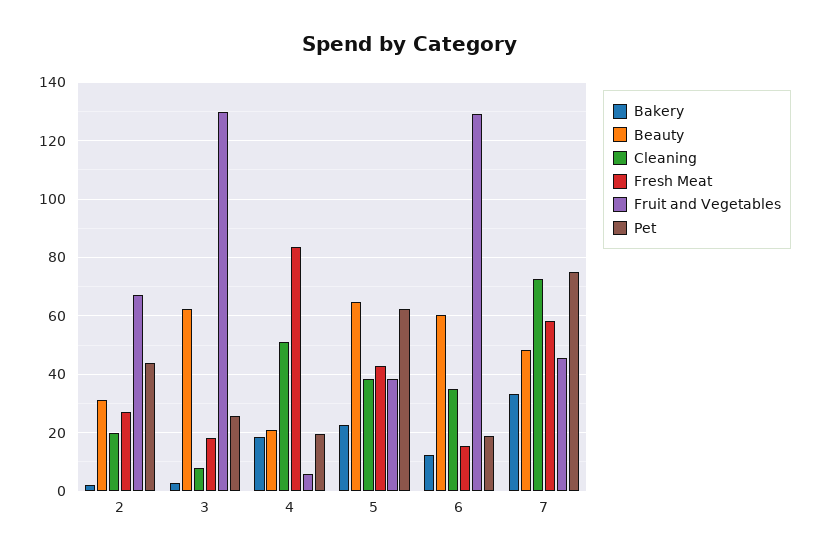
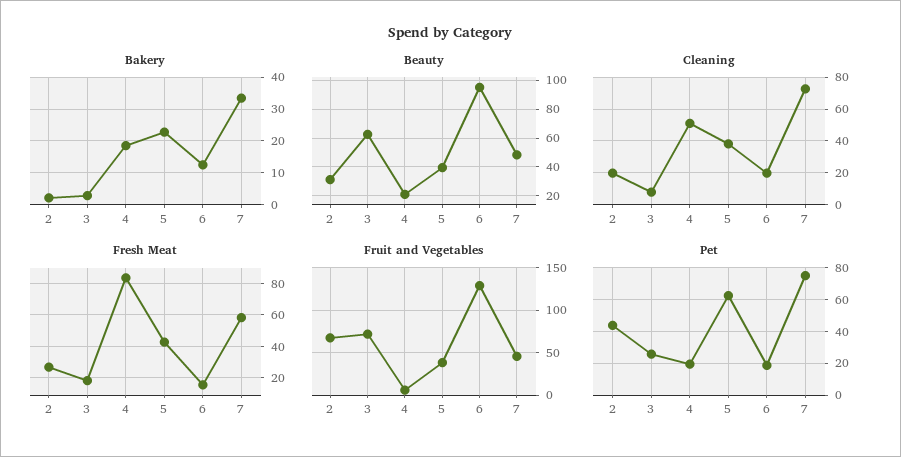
Fruit and Vegetables, 3: 130 -> 70
Beauty, 5: 65 -> 40
Beauty, 6: 60 -> 95
Cleaning, 6: 35 -> 20

